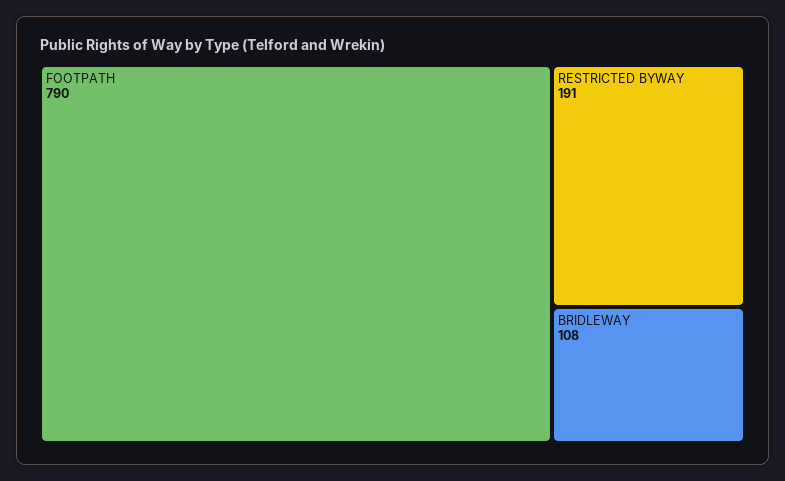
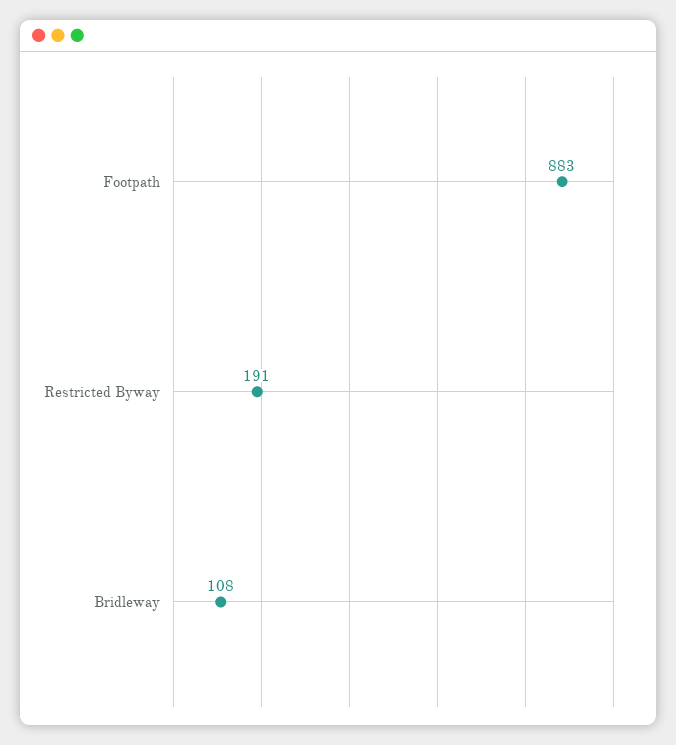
FOOTPATH: 790 -> 883

